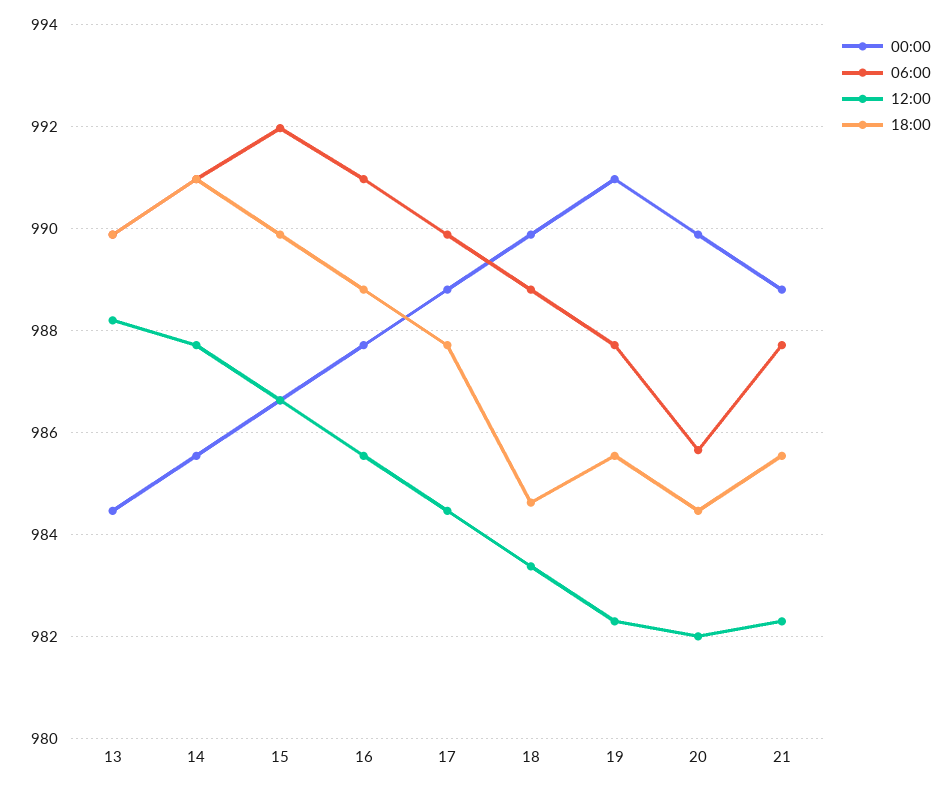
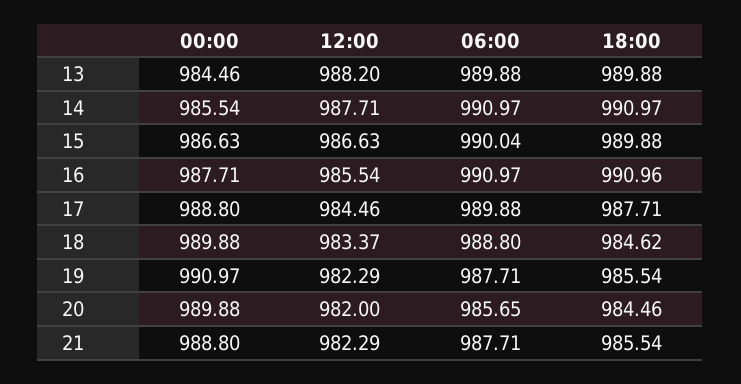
06:00, 15: 992 -> 990.04
18:00, 16: 988.8 -> 990.96

